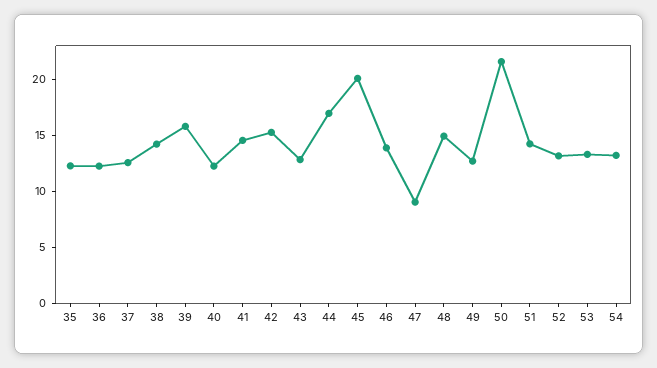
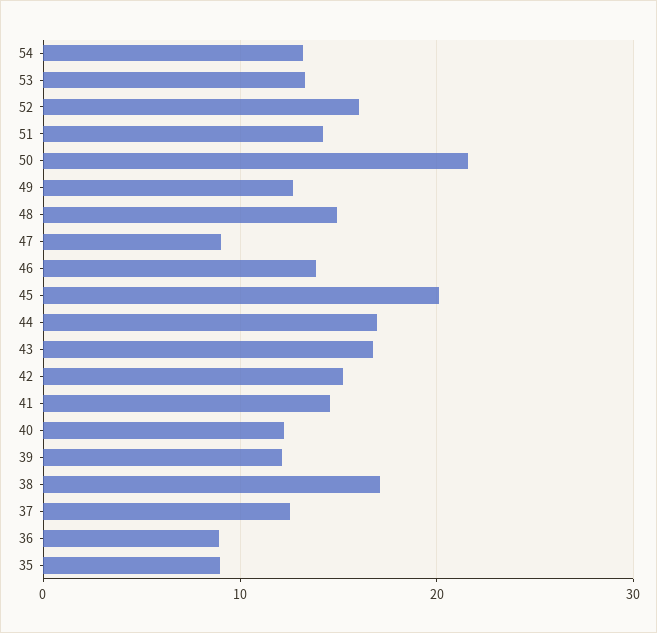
35: 12 -> 9
36: 12 -> 9
38: 14 -> 17
39: 16 -> 12
43: 13 -> 17
52: 13 -> 16

